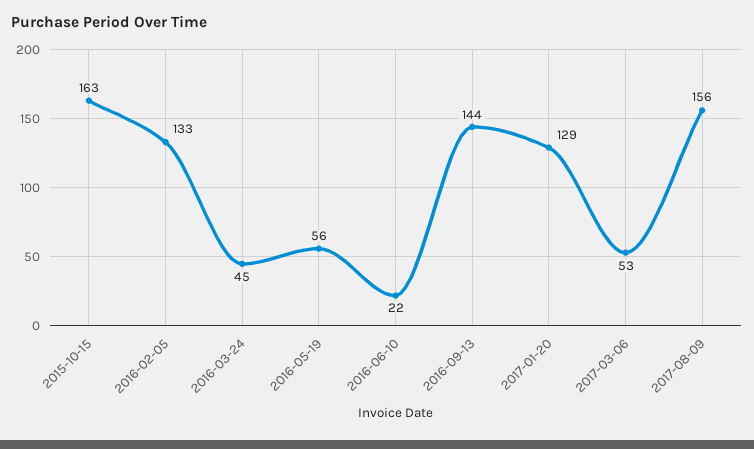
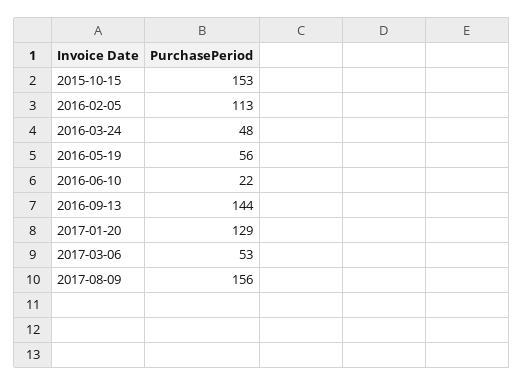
2015-10-15: 163 -> 153
2016-02-05: 133 -> 113
2016-03-24: 45 -> 48

